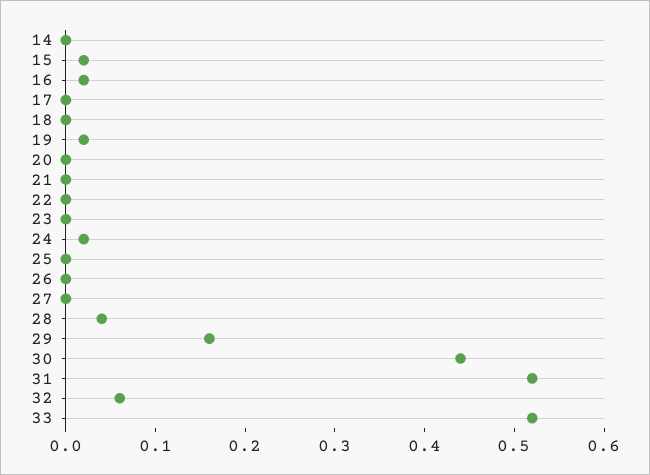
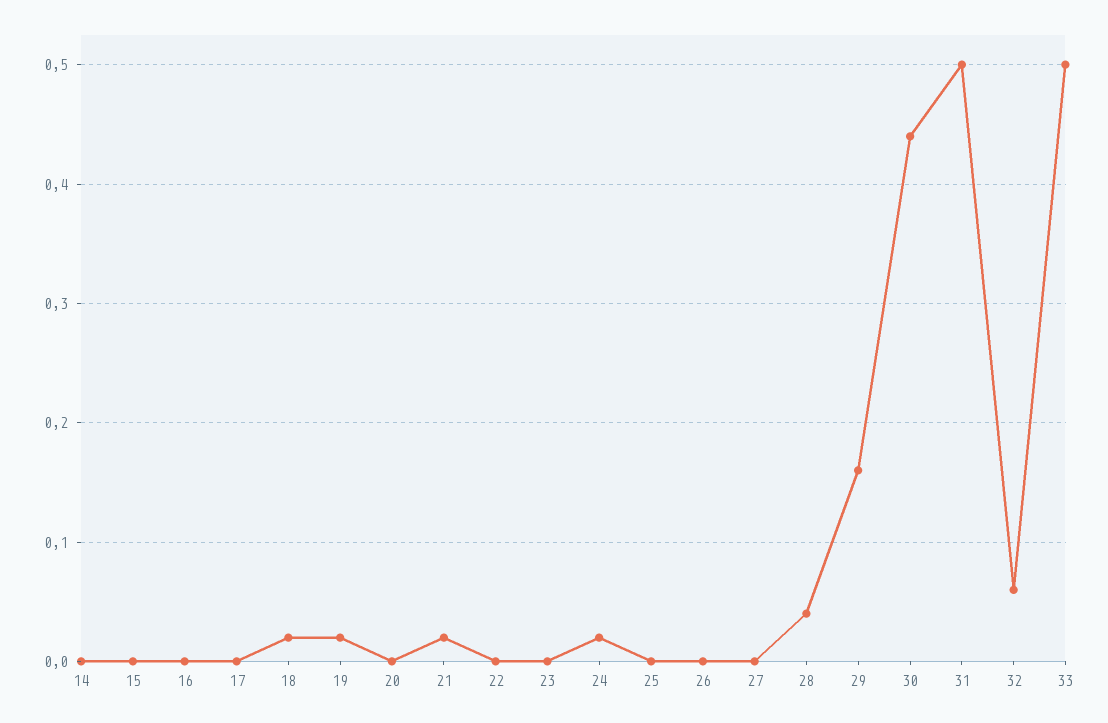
15: 0.02 -> 0
16: 0.02 -> 0
18: 0 -> 0.02
21: 0 -> 0.02
31: 0.52 -> 0.5
33: 0.52 -> 0.5

